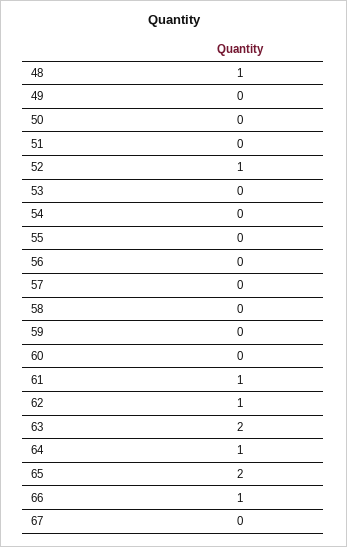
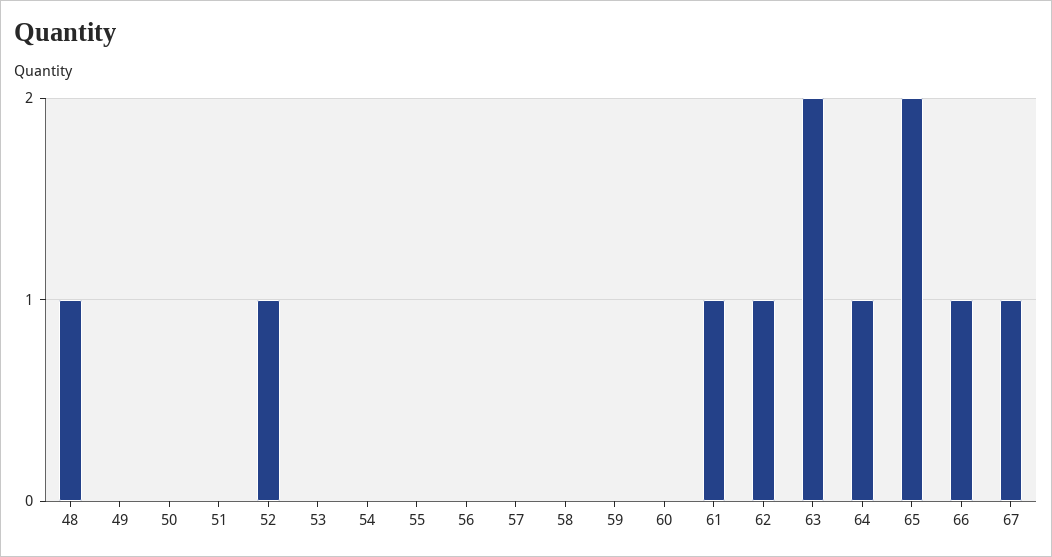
67: 0 -> 1

